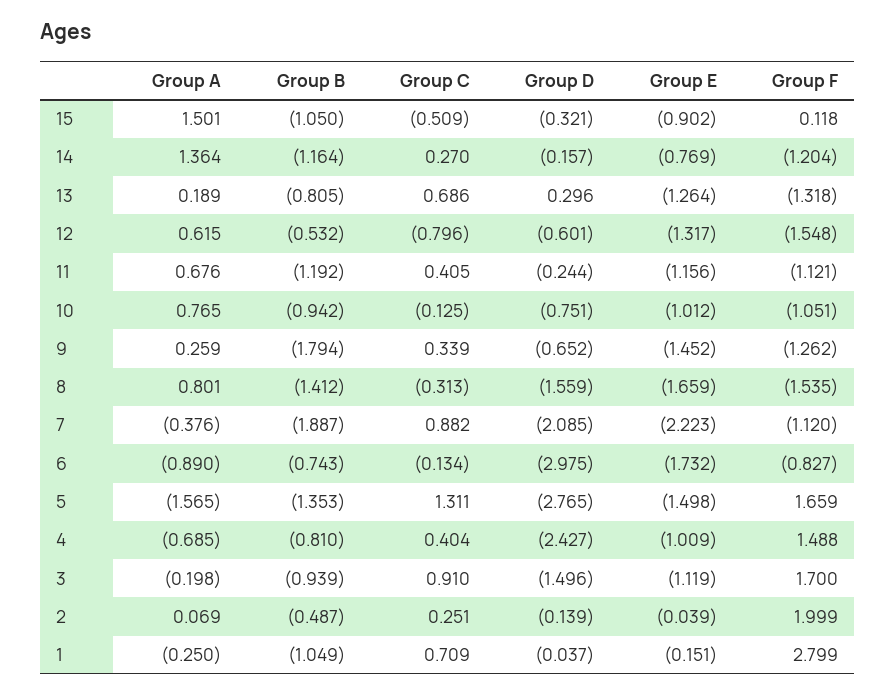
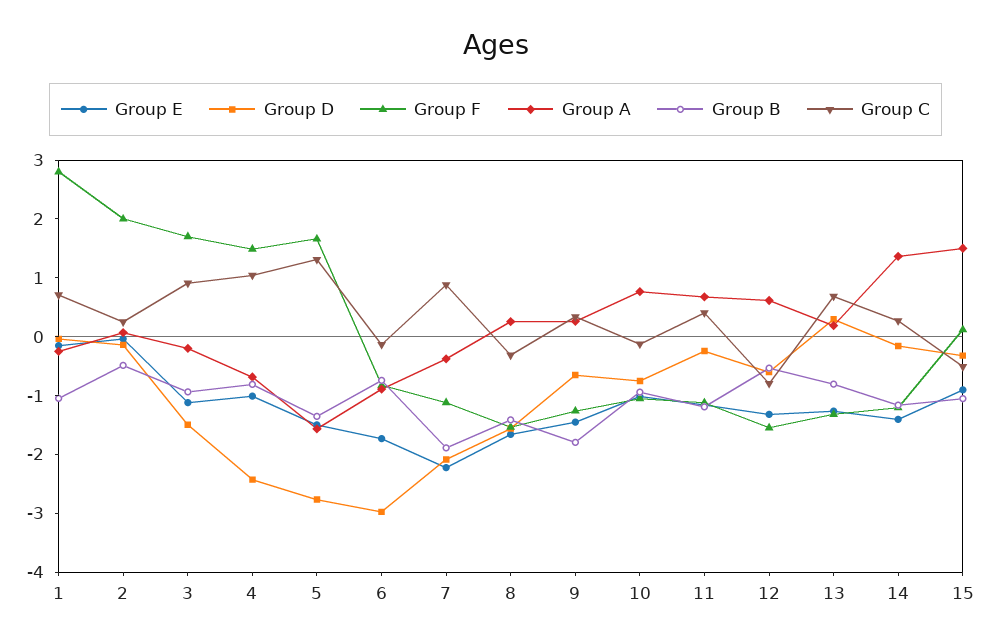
Group E, 14: -0.769 -> -1.4
Group A, 8: 0.801 -> 0.2
Group C, 4: 0.404 -> 1

